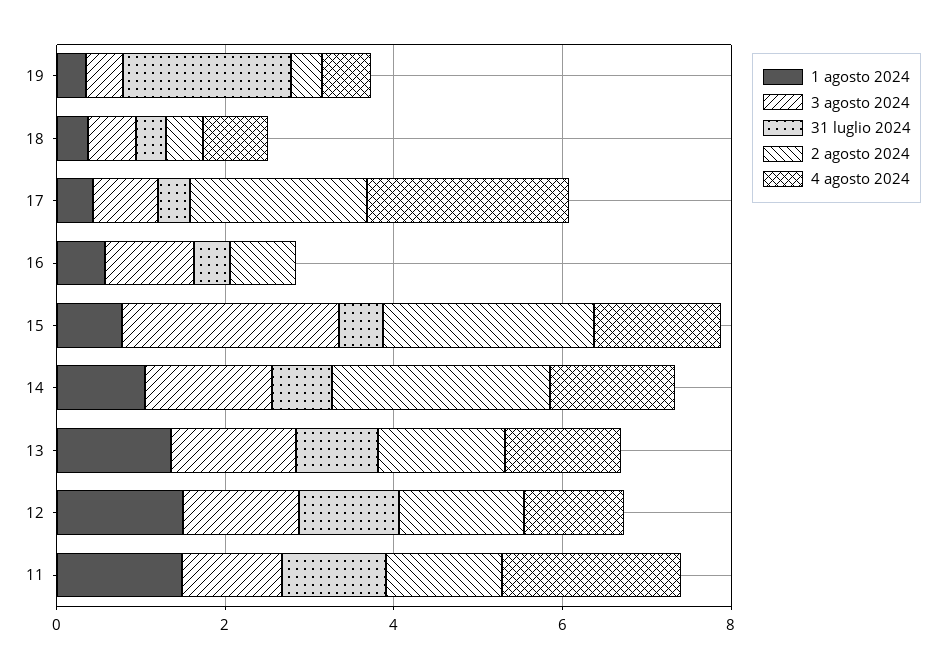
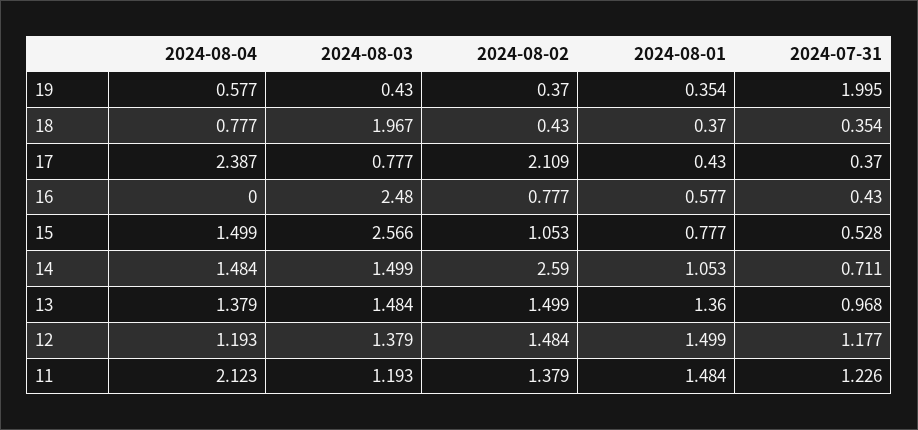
3 agosto 2024, 18: 0.5 -> 1.967
3 agosto 2024, 16: 1 -> 2.48
2 agosto 2024, 15: 2.5 -> 1.053

